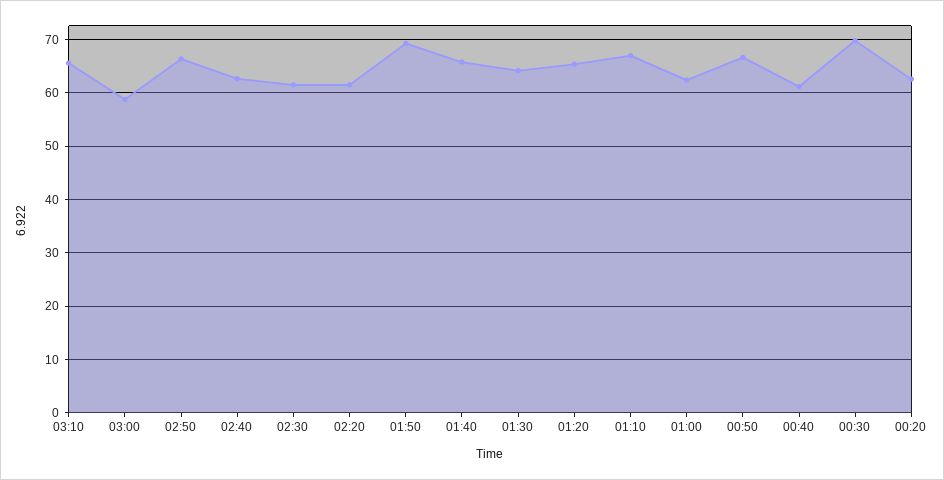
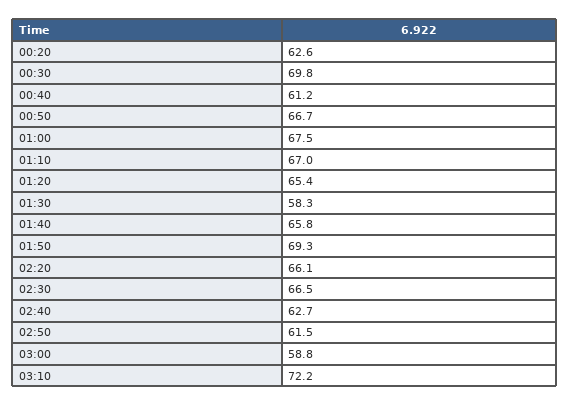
03:10: 66 -> 72.2
02:50: 66 -> 61.5
02:30: 62 -> 66.5
02:20: 62 -> 66.1
01:30: 64 -> 58.3
01:00: 62 -> 67.5

